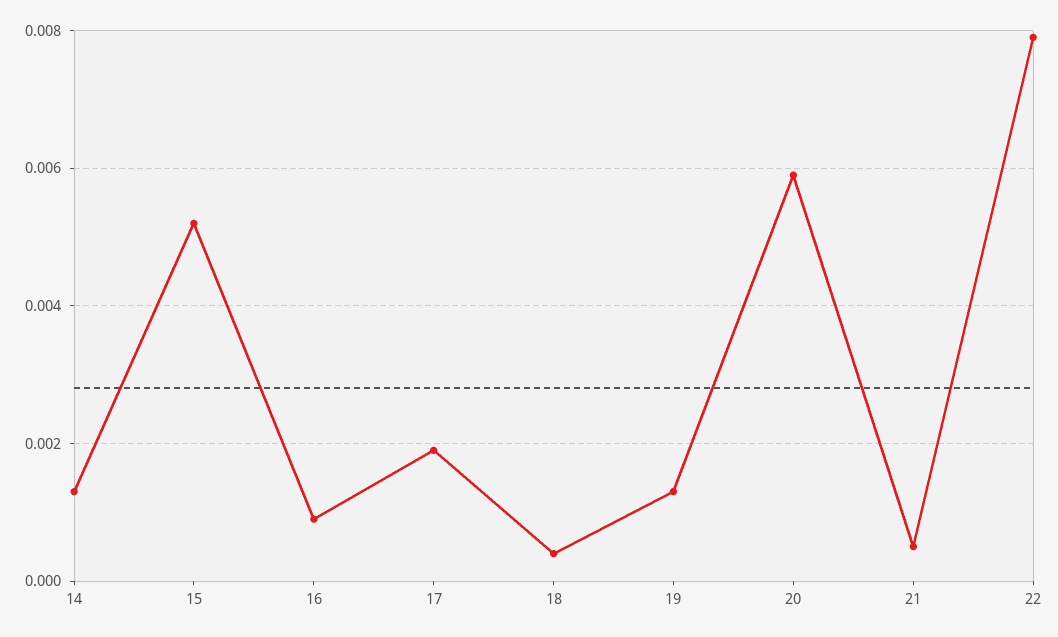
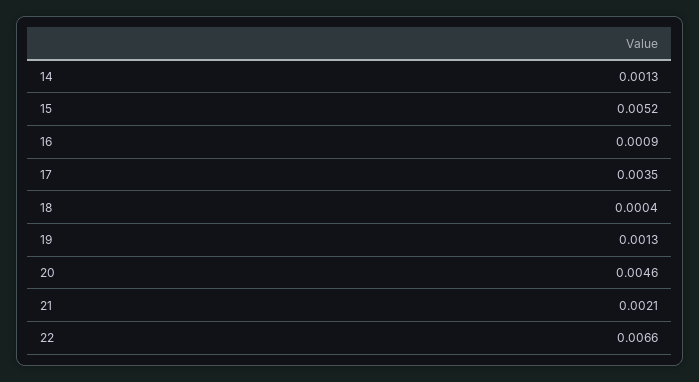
17: 0.002 -> 0.0035
20: 0.006 -> 0.0046
21: 0.0005 -> 0.0021
22: 0.008 -> 0.0066

